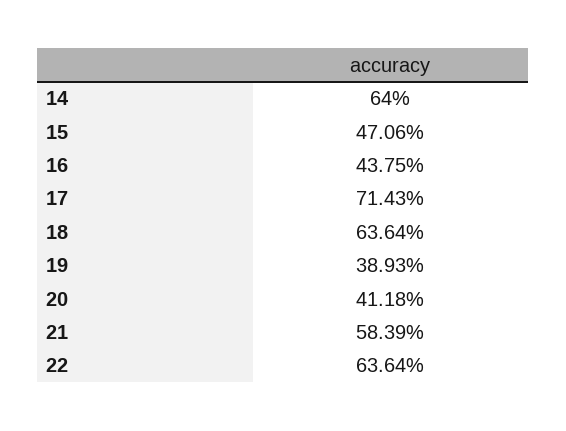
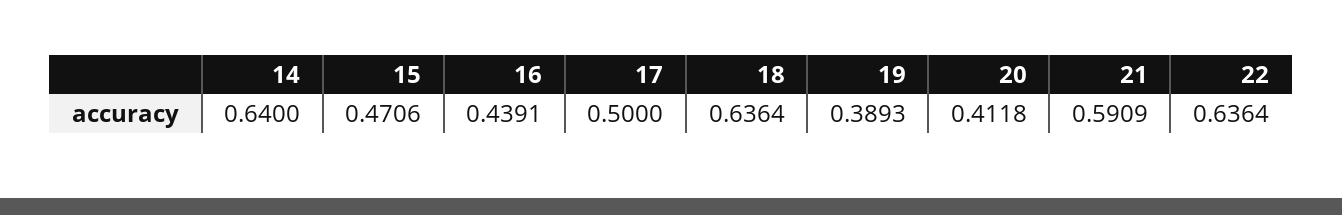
16: 0.4375 -> 0.4391
17: 0.7143 -> 0.5
21: 0.5839 -> 0.5909

